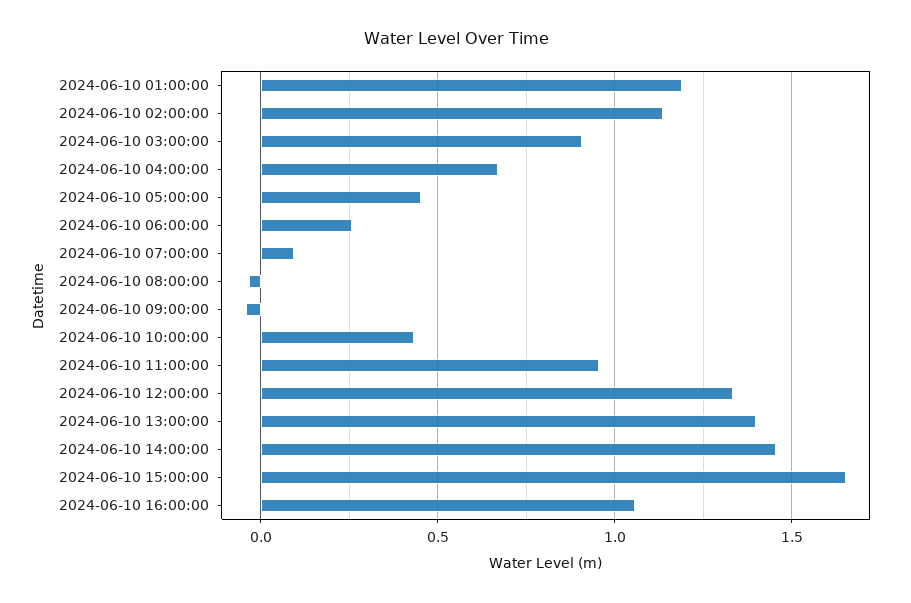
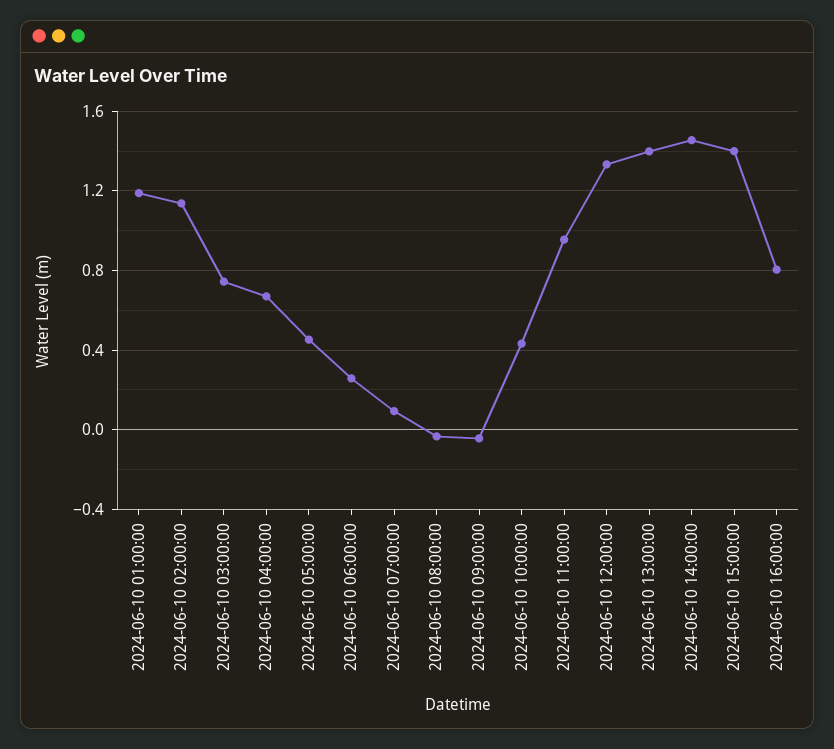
2024-06-10 03:00:00: 0.9 -> 0.75
2024-06-10 15:00:00: 1.65 -> 1.4
2024-06-10 16:00:00: 1.05 -> 0.8

